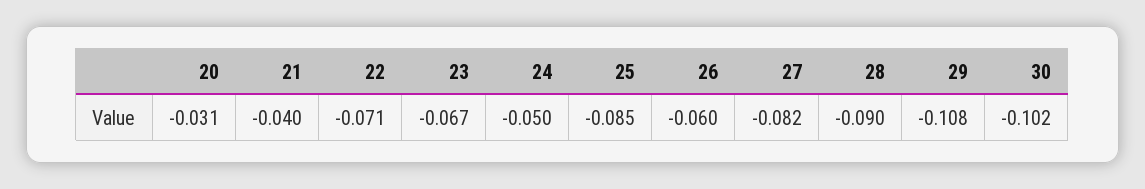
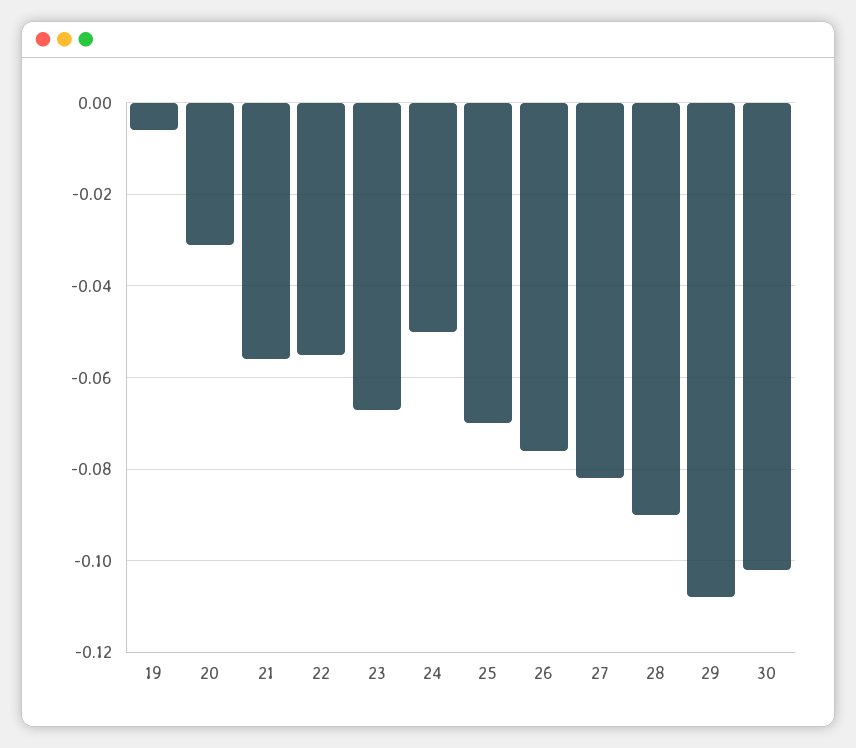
21: -0.04 -> -0.055
22: -0.071 -> -0.055
25: -0.085 -> -0.07
26: -0.06 -> -0.075
19: none -> -0.005

